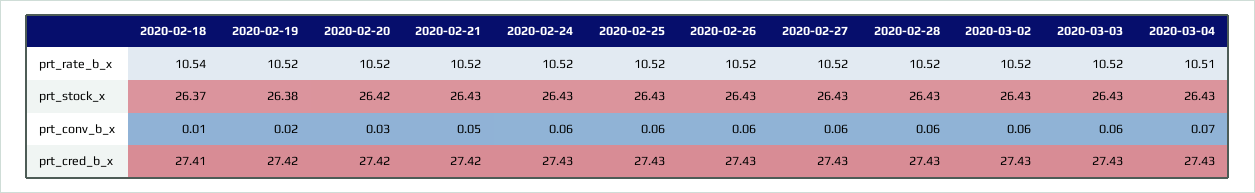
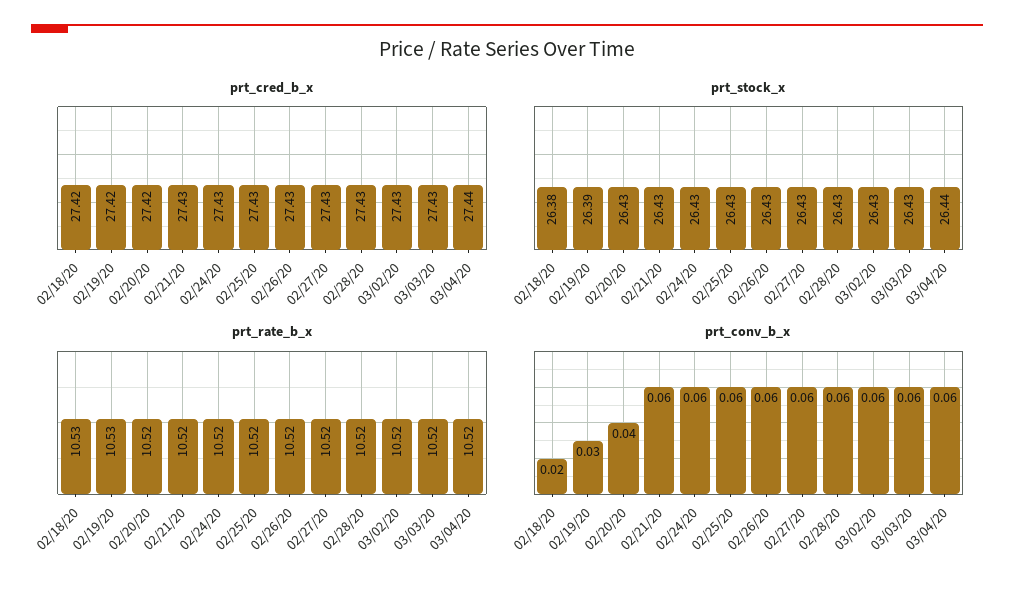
prt_rate_b_x, 2020-02-18: 10.54 -> 10.53
prt_rate_b_x, 2020-02-19: 10.52 -> 10.53
prt_rate_b_x, 2020-03-04: 10.51 -> 10.52
prt_stock_x, 2020-02-18: 26.37 -> 26.38
prt_stock_x, 2020-02-19: 26.38 -> 26.39
prt_stock_x, 2020-02-20: 26.42 -> 26.43
prt_stock_x, 2020-03-04: 26.43 -> 26.44
prt_conv_b_x, 2020-02-18: 0.01 -> 0.02
prt_conv_b_x, 2020-02-19: 0.02 -> 0.03
prt_conv_b_x, 2020-02-20: 0.03 -> 0.04
prt_conv_b_x, 2020-02-21: 0.05 -> 0.06
prt_conv_b_x, 2020-03-04: 0.07 -> 0.06
prt_cred_b_x, 2020-02-18: 27.41 -> 27.42
prt_cred_b_x, 2020-02-21: 27.42 -> 27.43
prt_cred_b_x, 2020-03-04: 27.43 -> 27.44

